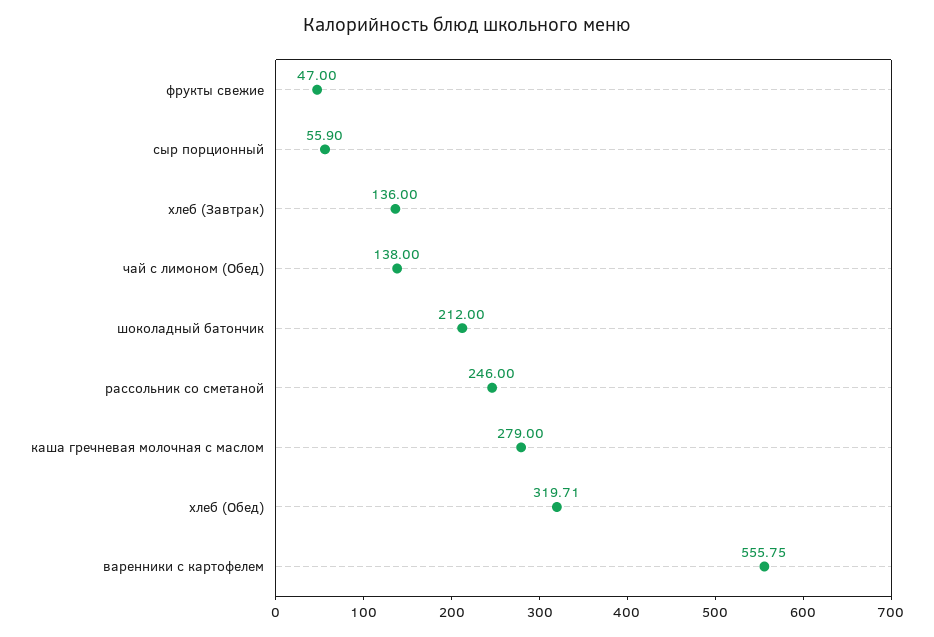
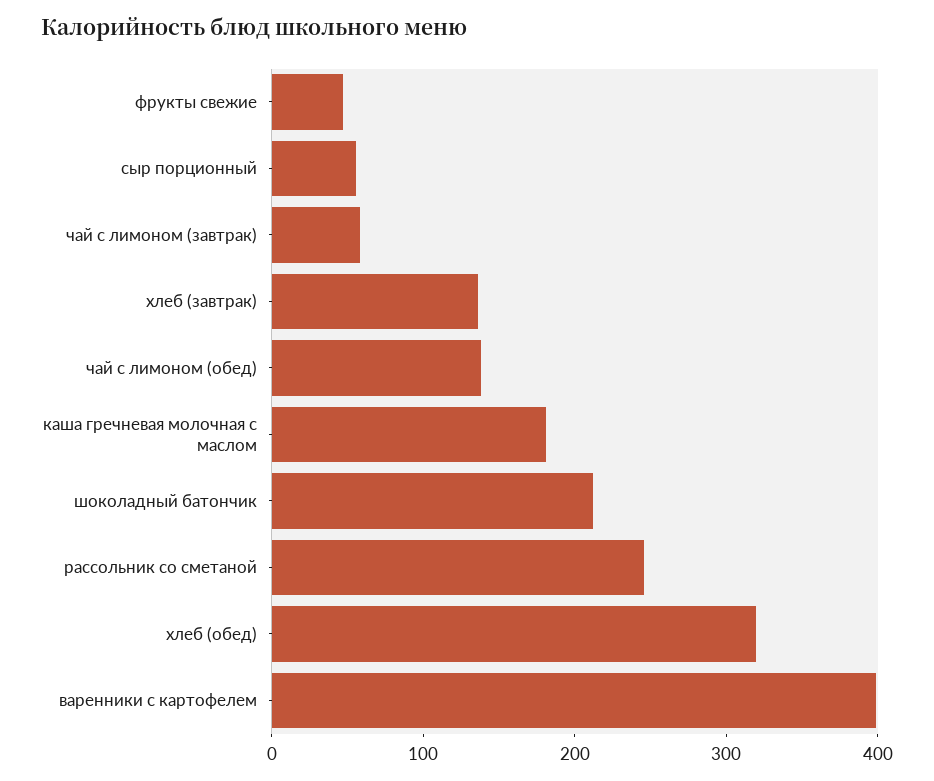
каша гречневая молочная с маслом: 279 -> 180
варенники с картофелем: 555.75 -> 400
чай с лимоном (завтрак): none -> 60

